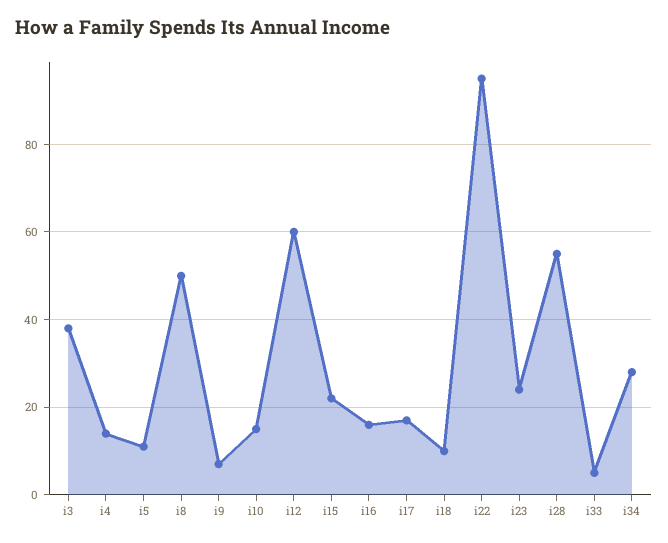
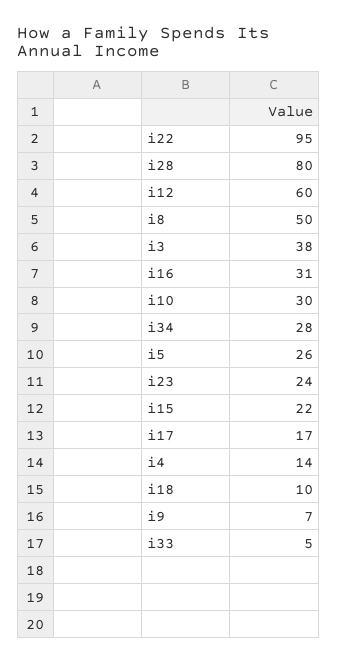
i5: 10 -> 26
i10: 15 -> 30
i16: 15 -> 31
i28: 55 -> 80

